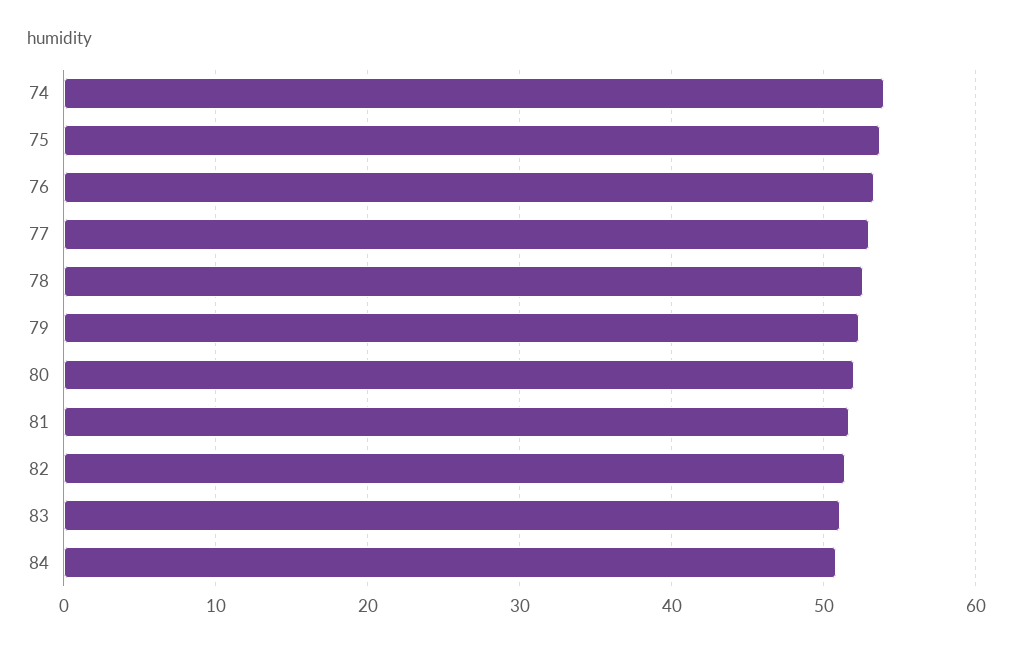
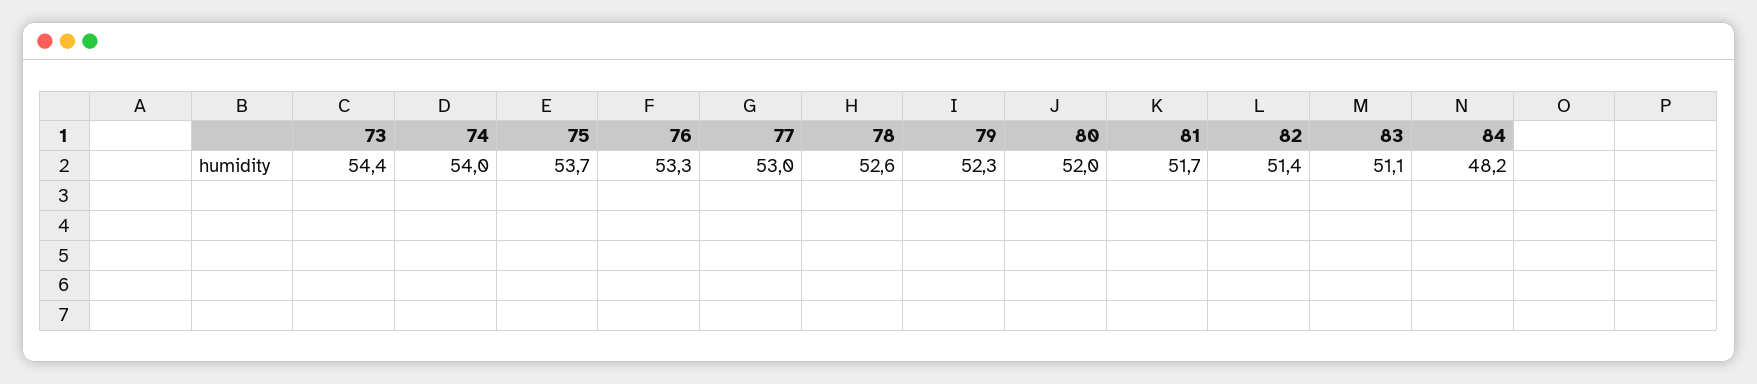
84: 51 -> 48.2
73: none -> 54.4

